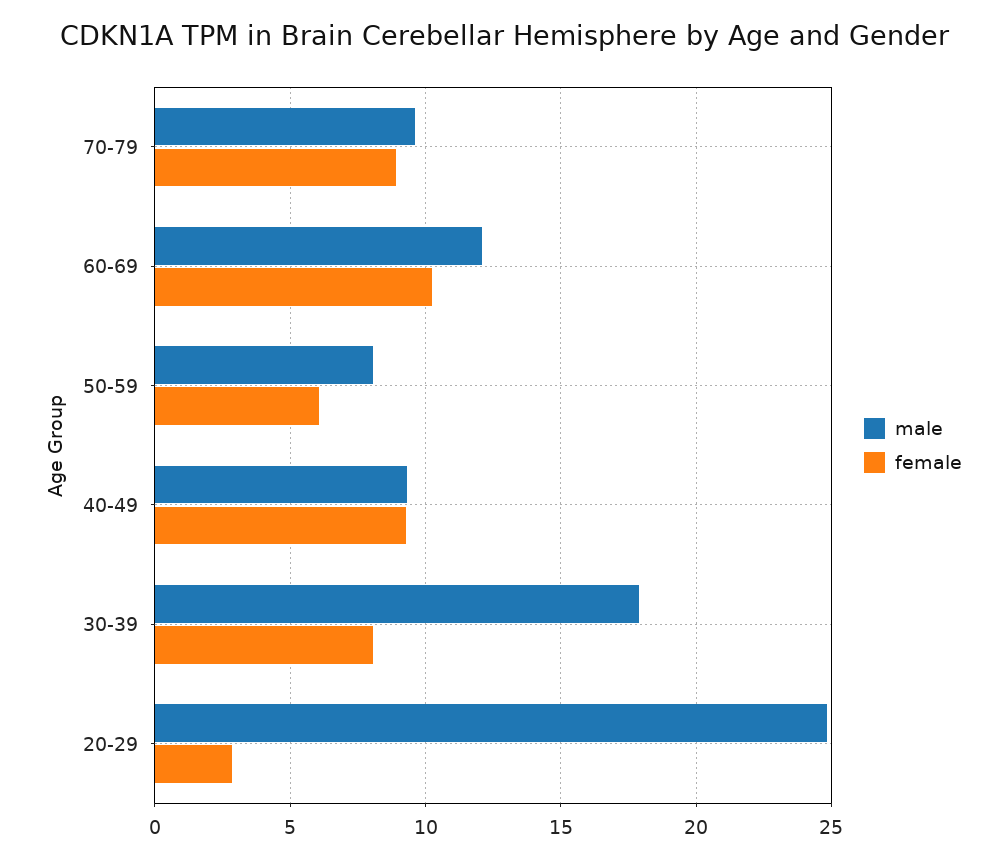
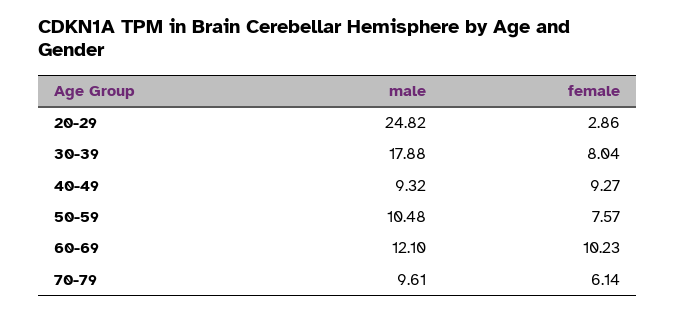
female, 70-79: 9 -> 6.14
male, 50-59: 8 -> 10.48
female, 50-59: 6 -> 7.57

